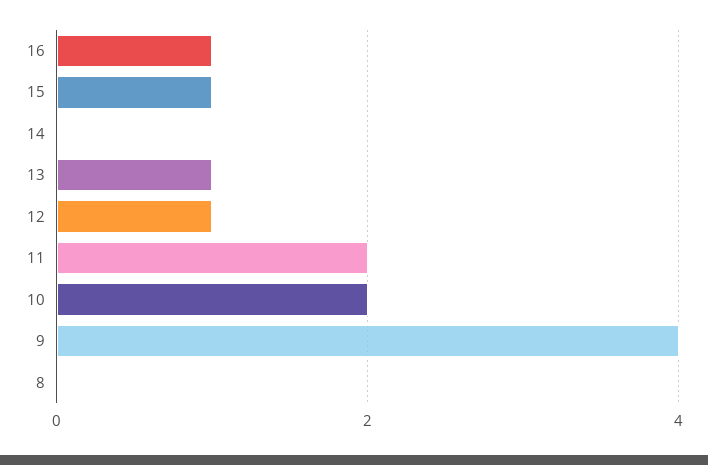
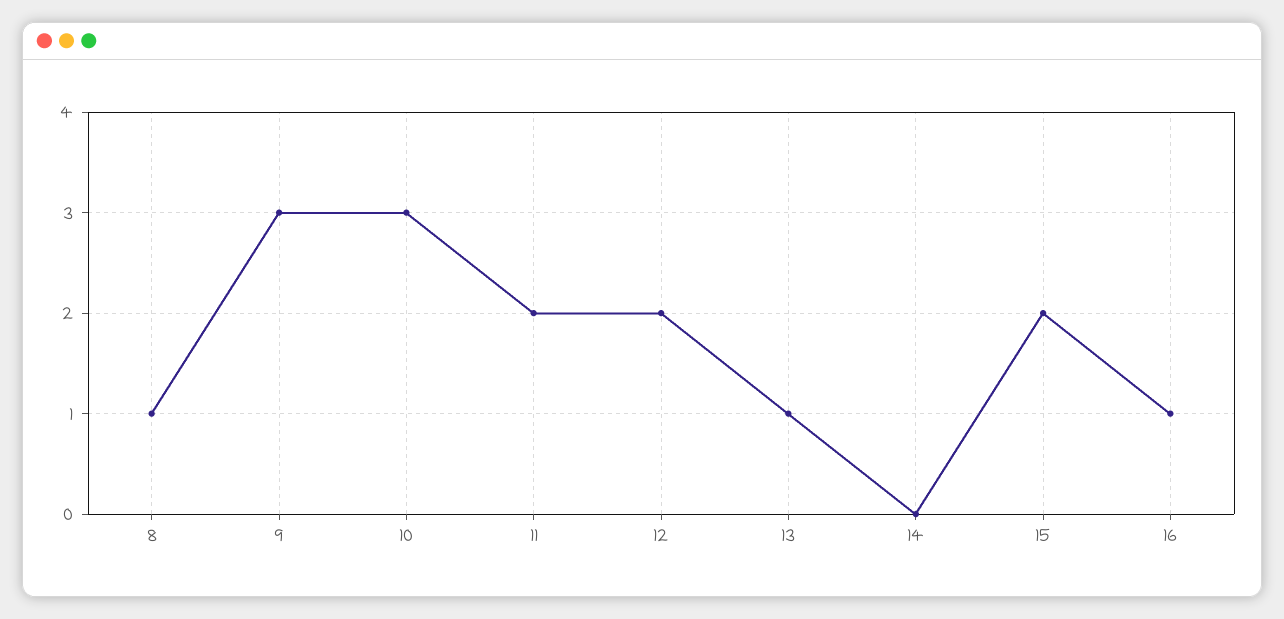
15: 1 -> 2
12: 1 -> 2
10: 2 -> 3
9: 4 -> 3
8: 0 -> 1

